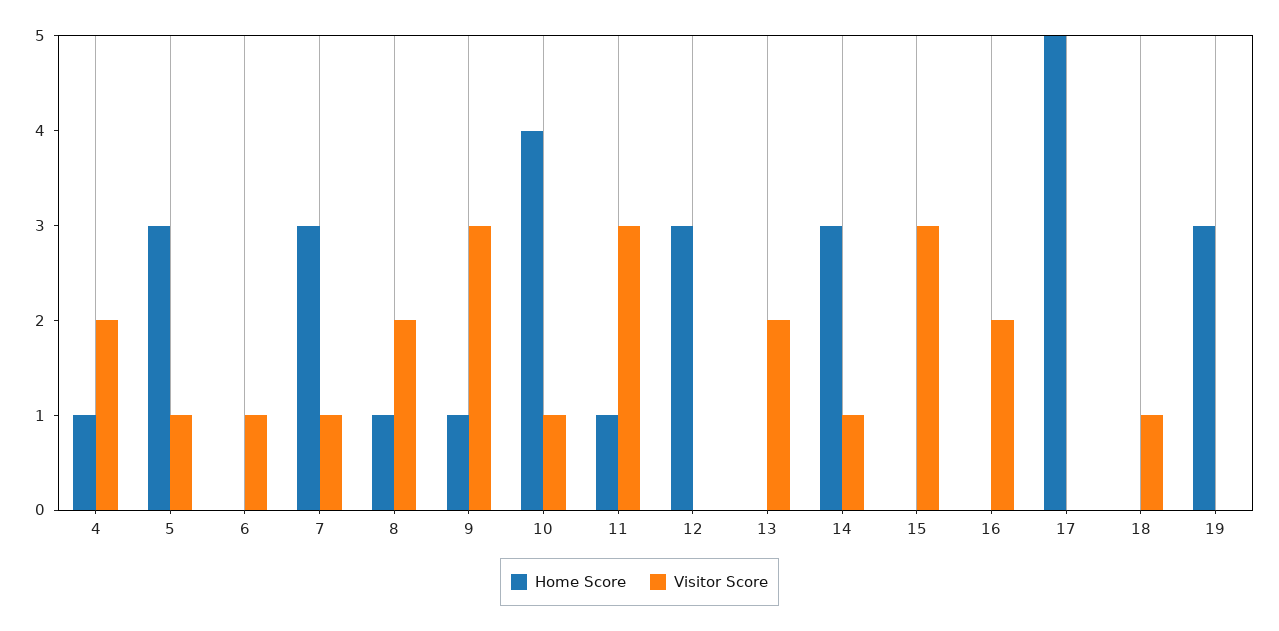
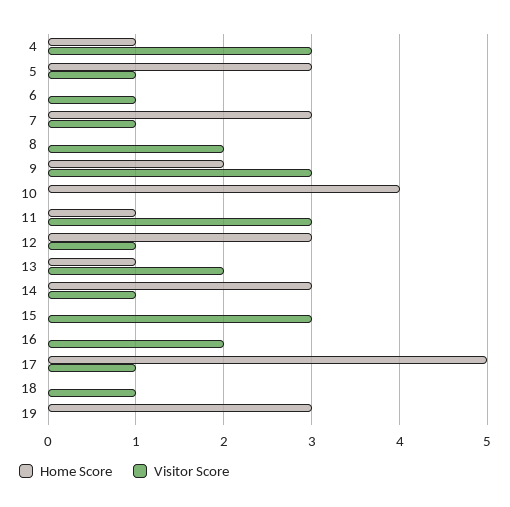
Visitor Score, 4: 2 -> 3
Home Score, 8: 1 -> 0
Home Score, 9: 1 -> 2
Visitor Score, 10: 1 -> 0
Visitor Score, 12: 0 -> 1
Home Score, 13: 0 -> 1
Visitor Score, 17: 0 -> 1

